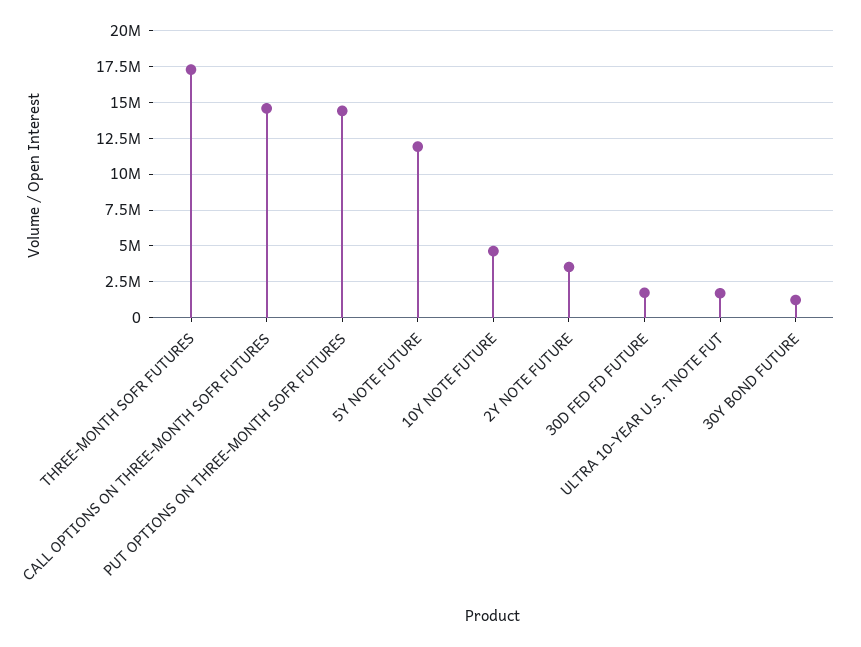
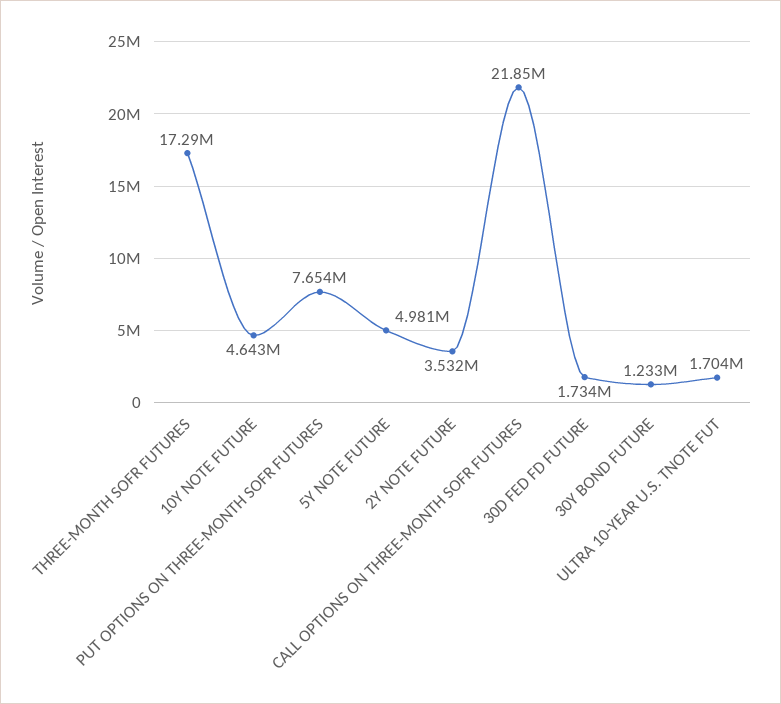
CALL OPTIONS ON THREE-MONTH SOFR FUTURES: 14500000 -> 21850000
PUT OPTIONS ON THREE-MONTH SOFR FUTURES: 14500000 -> 7654000
5Y NOTE FUTURE: 12000000 -> 4981000

